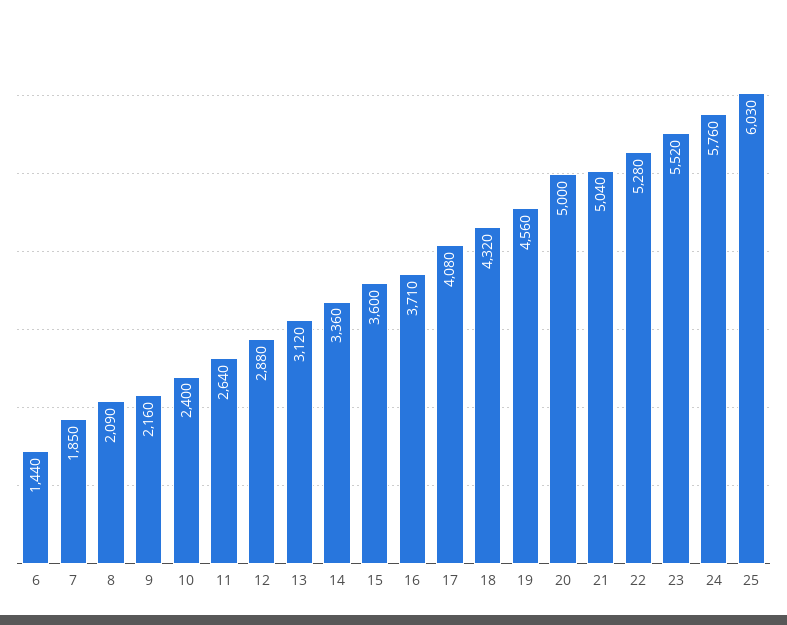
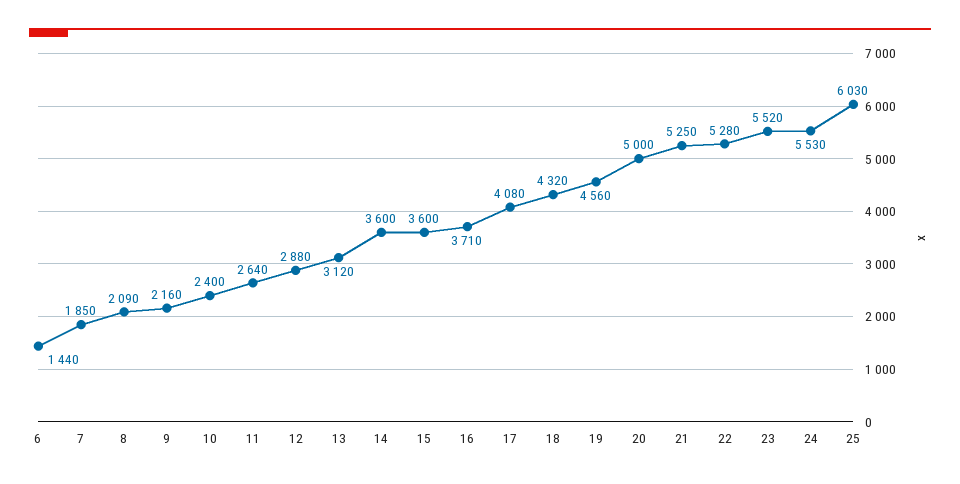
14: 3360 -> 3600
21: 5040 -> 5250
24: 5760 -> 5530

